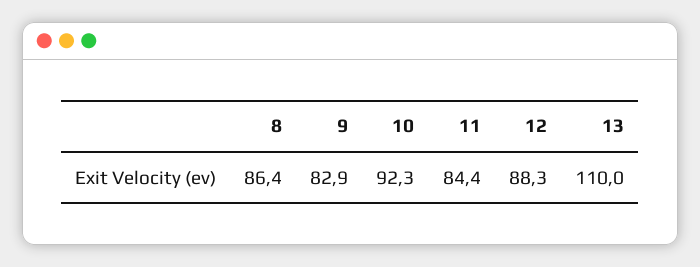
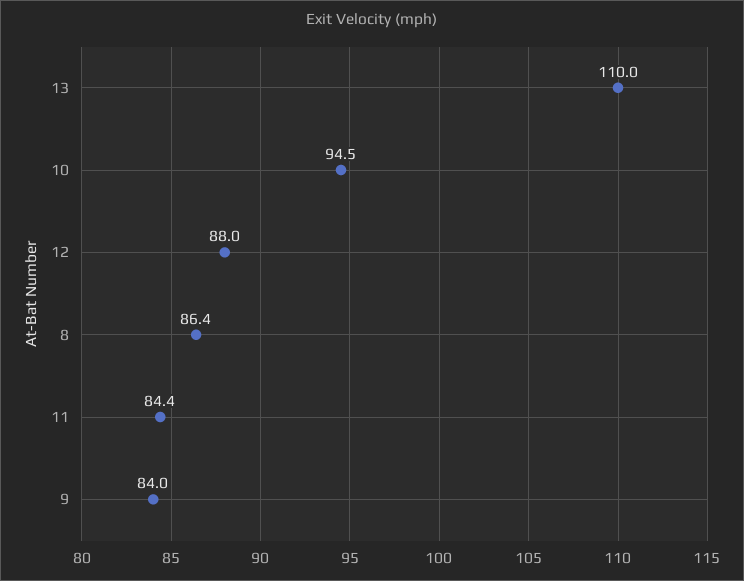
9: 82.9 -> 84
10: 92.3 -> 94.5
12: 88.3 -> 88

